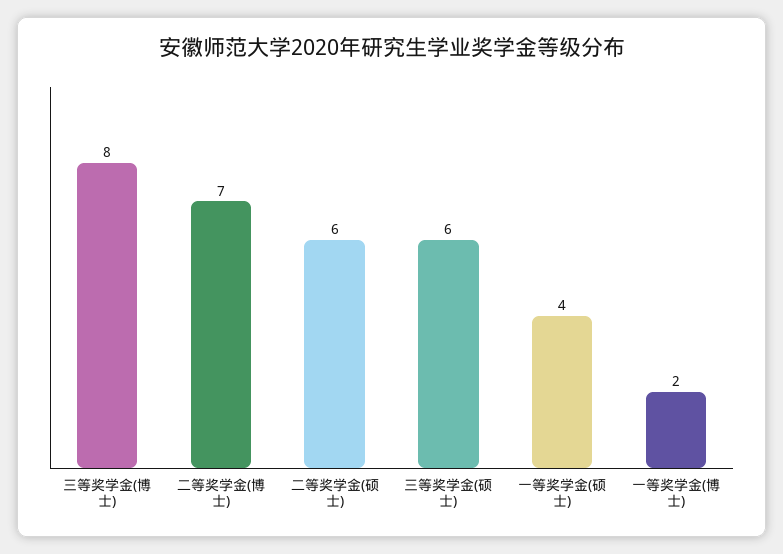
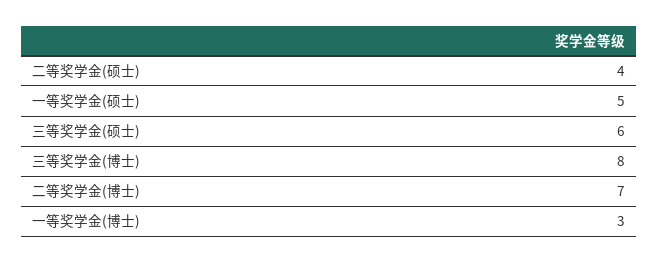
二等奖学金(硕士): 6 -> 4
一等奖学金(硕士): 4 -> 5
一等奖学金(博士): 2 -> 3

